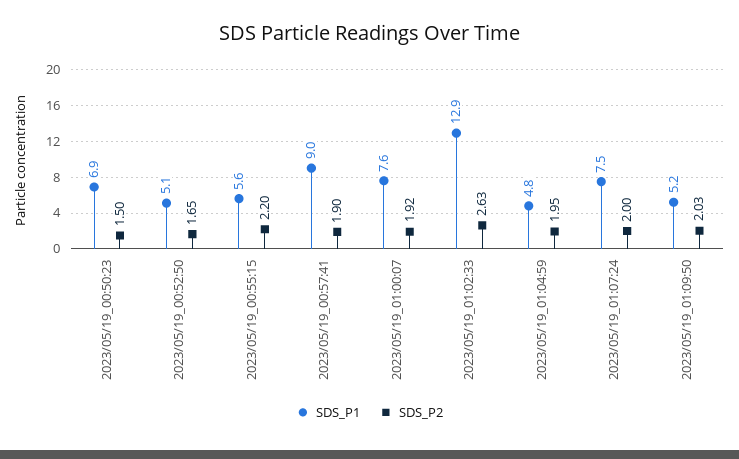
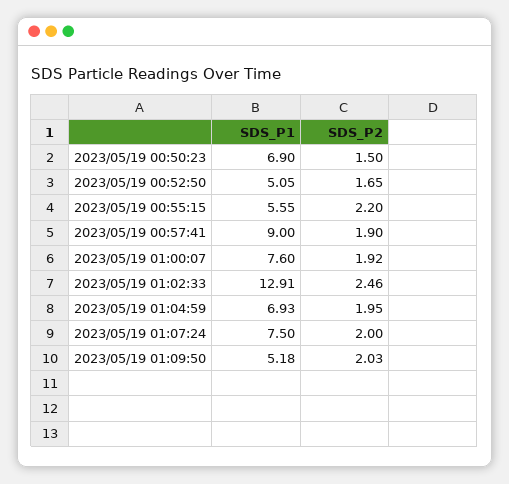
SDS_P2, 2023/05/19_01:02:33: 2.63 -> 2.46
SDS_P1, 2023/05/19_01:04:59: 4.8 -> 6.93

